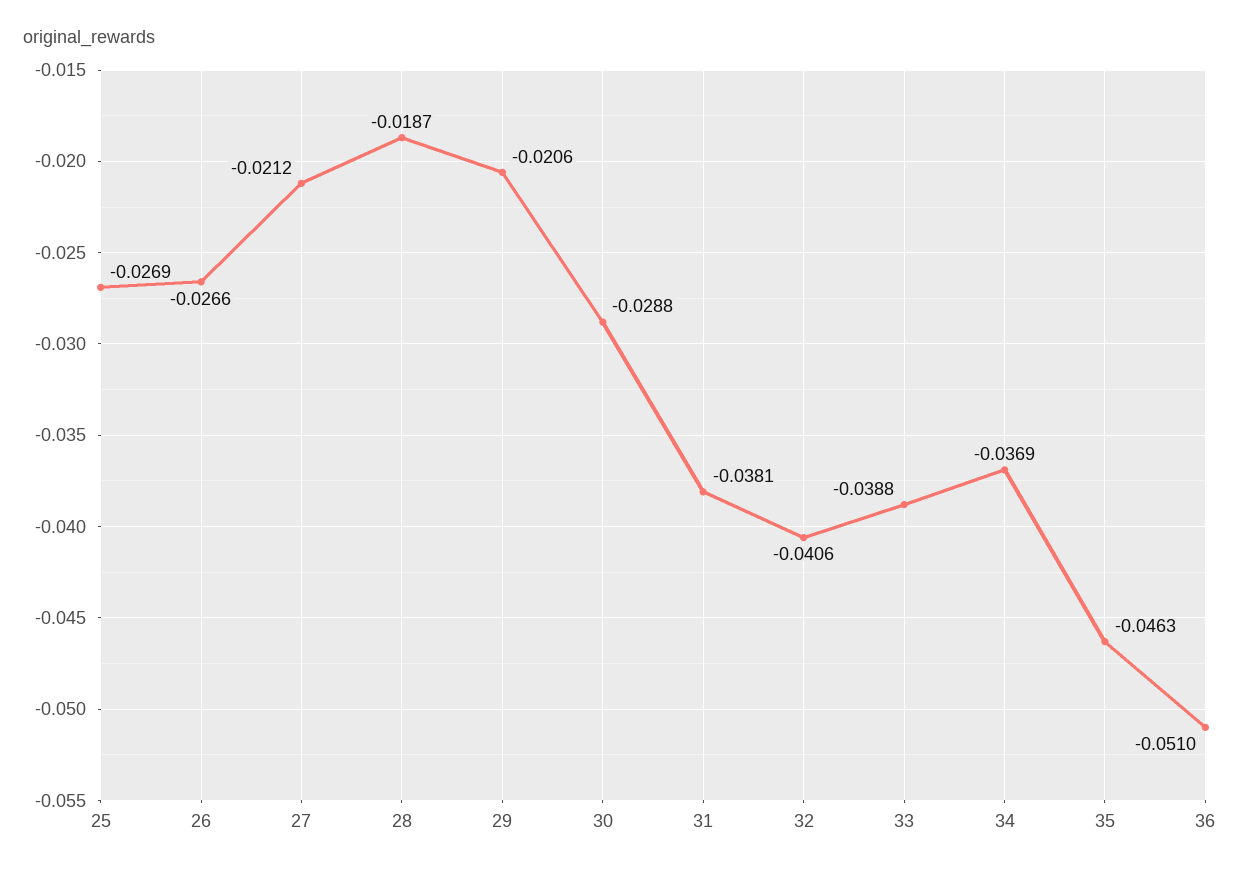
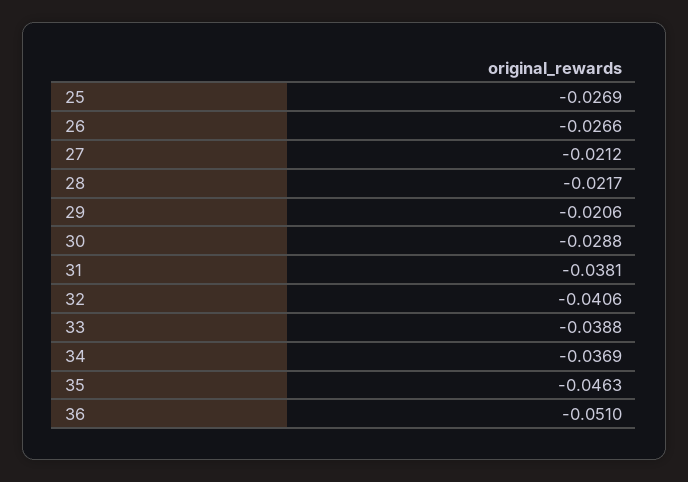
28: -0.0187 -> -0.0217

